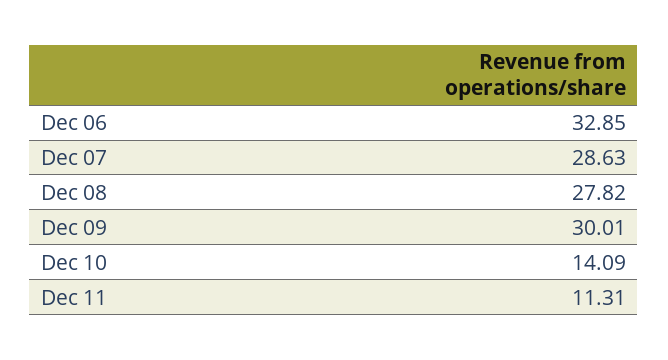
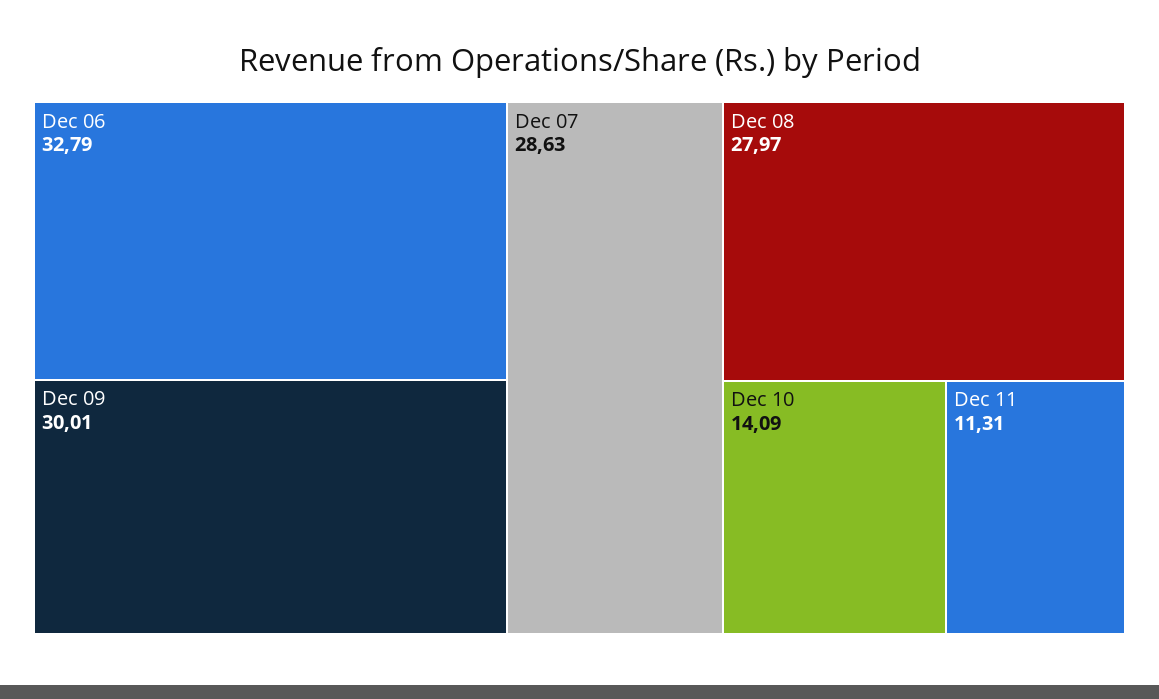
Dec 06: 32.85 -> 32.79
Dec 08: 27.82 -> 27.97

